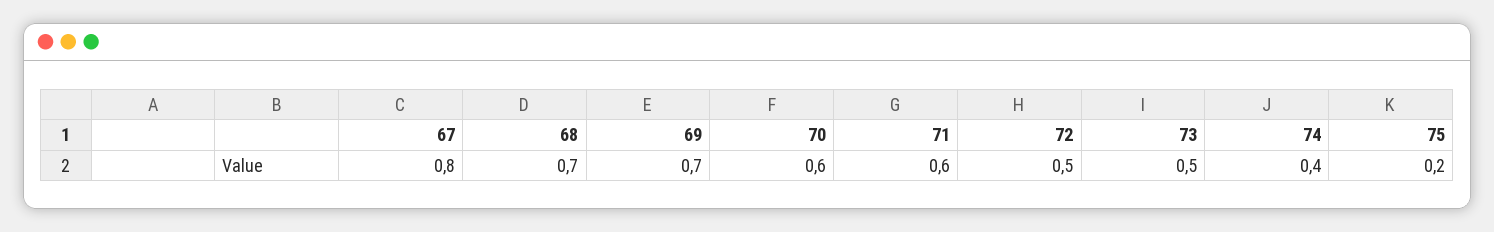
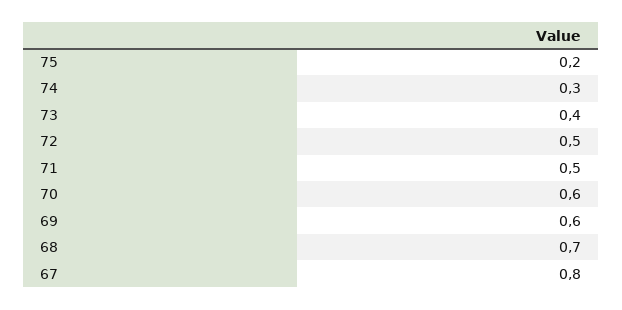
69: 0.7 -> 0.6
71: 0.6 -> 0.5
73: 0.5 -> 0.4
74: 0.4 -> 0.3

